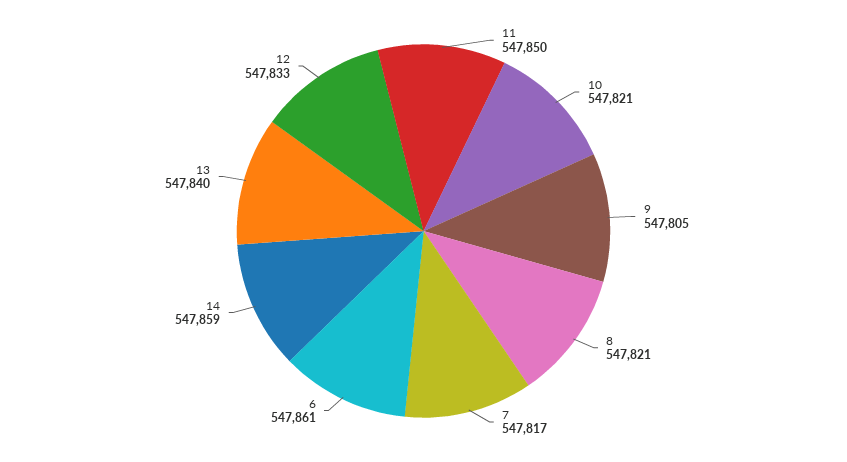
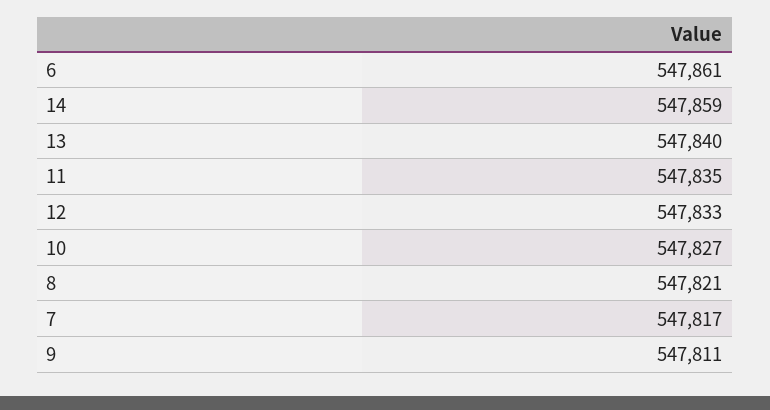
11: 547850 -> 547835
10: 547821 -> 547827
9: 547805 -> 547811

